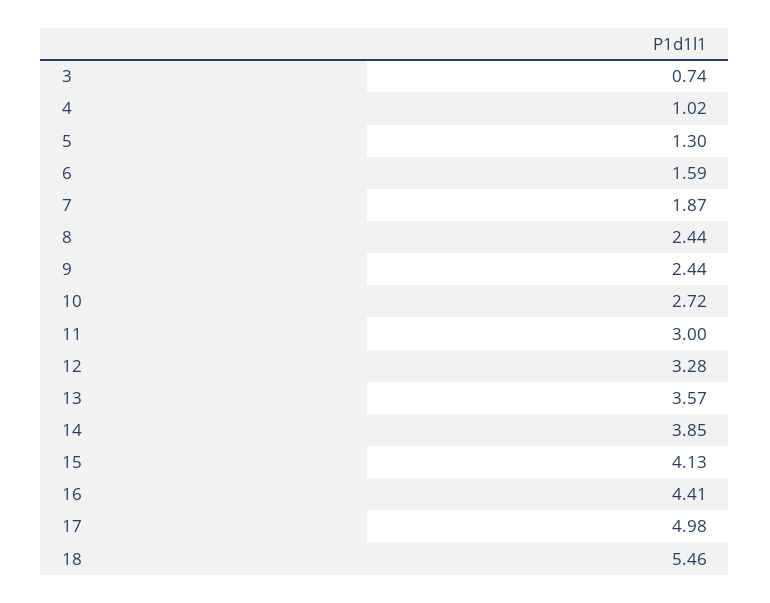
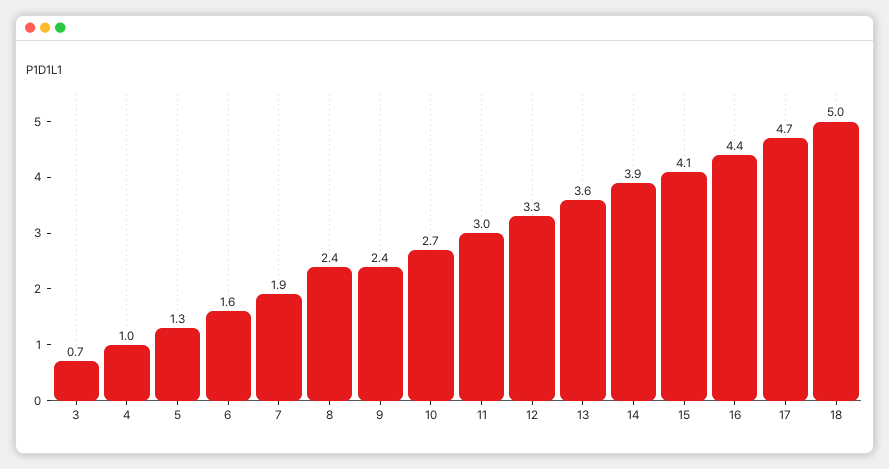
17: 4.98 -> 4.7
18: 5.46 -> 5

